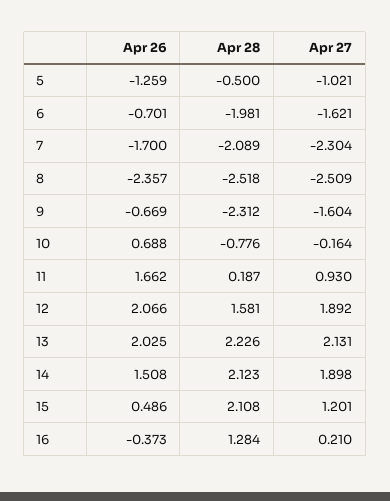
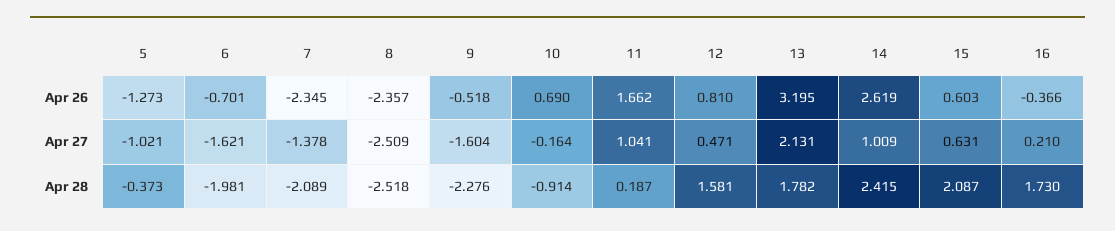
Apr 26, 5: -1.259 -> -1.273
Apr 28, 5: -0.5 -> -0.373
Apr 26, 7: -1.7 -> -2.345
Apr 27, 7: -2.304 -> -1.378
Apr 26, 9: -0.669 -> -0.518
Apr 28, 9: -2.312 -> -2.276
Apr 26, 10: 0.688 -> 0.69
Apr 28, 10: -0.776 -> -0.914
Apr 27, 11: 0.93 -> 1.041
Apr 26, 12: 2.066 -> 0.81
Apr 27, 12: 1.892 -> 0.471
Apr 26, 13: 2.025 -> 3.195
Apr 28, 13: 2.226 -> 1.782
Apr 26, 14: 1.508 -> 2.619
Apr 28, 14: 2.123 -> 2.415
Apr 27, 14: 1.898 -> 1.009
Apr 26, 15: 0.486 -> 0.603
Apr 28, 15: 2.108 -> 2.087
Apr 27, 15: 1.201 -> 0.631
Apr 26, 16: -0.373 -> -0.366
Apr 28, 16: 1.284 -> 1.73

